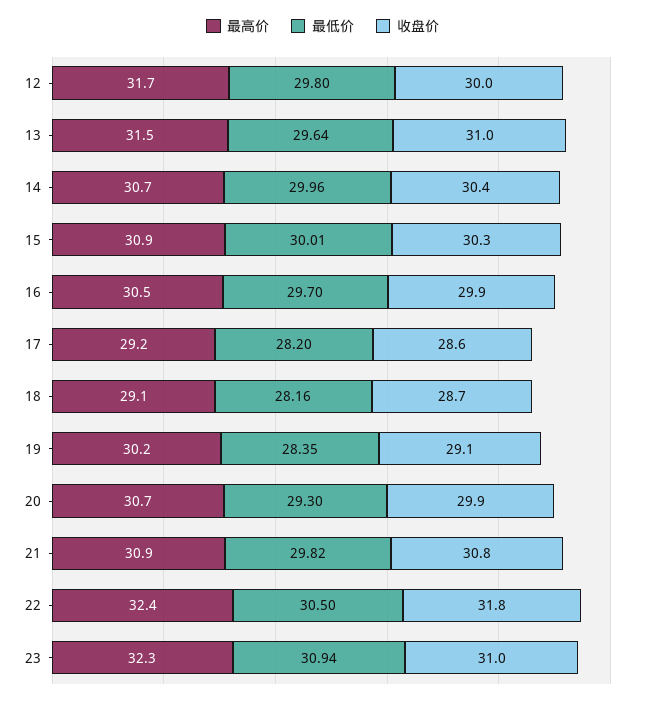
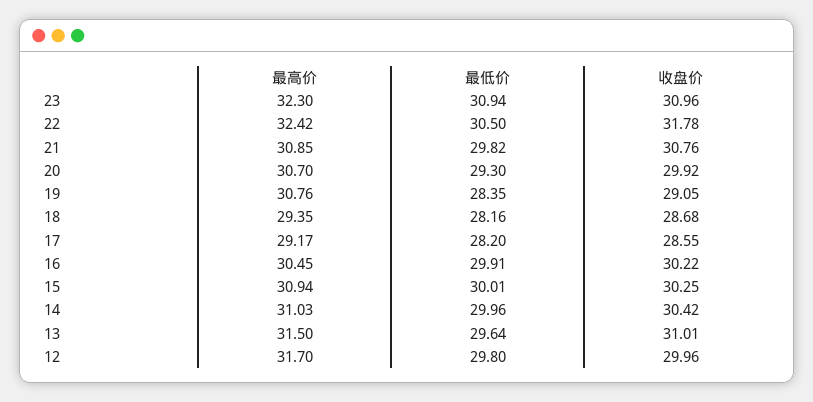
最高价, 14: 30.7 -> 31.03
最低价, 16: 29.7 -> 29.91
收盘价, 16: 29.9 -> 30.22
最高价, 18: 29.1 -> 29.35
最高价, 19: 30.2 -> 30.76

